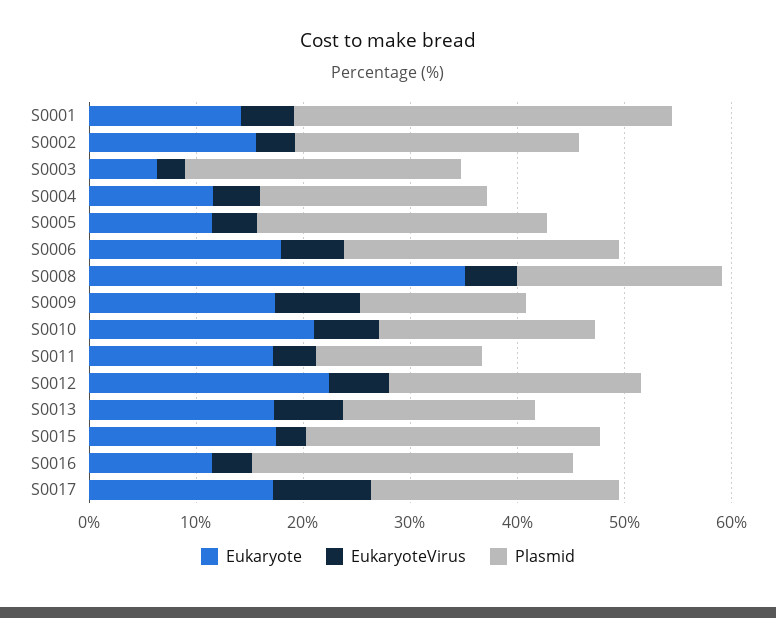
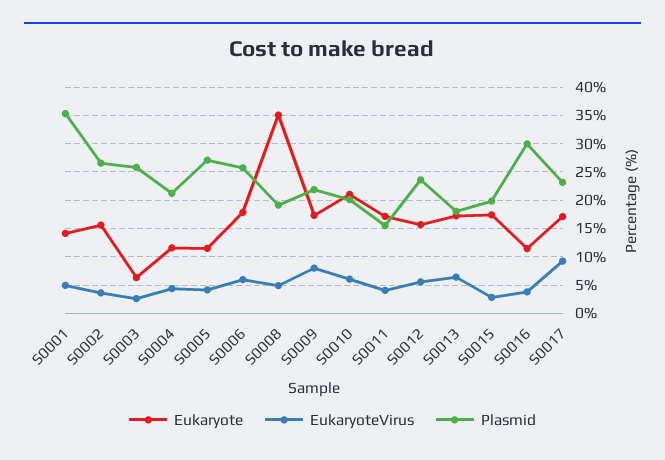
Plasmid, S0009: 16 -> 22.5
Eukaryote, S0012: 22 -> 15
Plasmid, S0015: 28 -> 20

